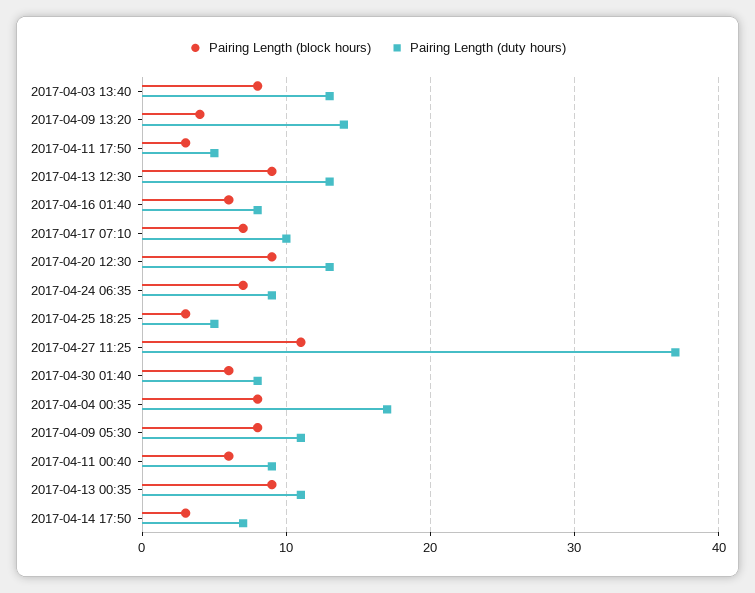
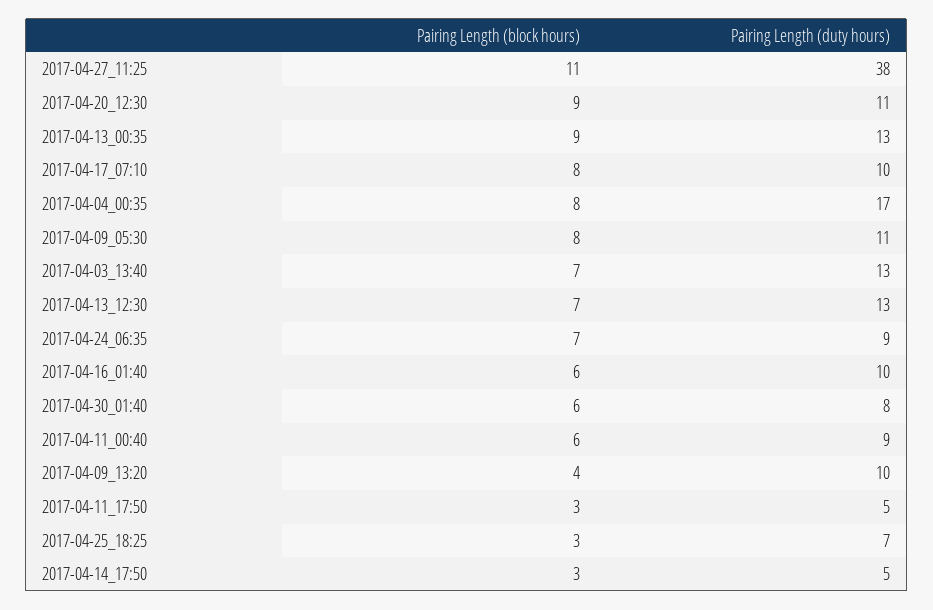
Pairing Length (block hours), 2017-04-03 13:40: 8 -> 7
Pairing Length (duty hours), 2017-04-09 13:20: 14 -> 10
Pairing Length (block hours), 2017-04-13 12:30: 9 -> 7
Pairing Length (duty hours), 2017-04-16 01:40: 8 -> 10
Pairing Length (block hours), 2017-04-17 07:10: 7 -> 8
Pairing Length (duty hours), 2017-04-20 12:30: 13 -> 11
Pairing Length (duty hours), 2017-04-25 18:25: 5 -> 7
Pairing Length (duty hours), 2017-04-27 11:25: 37 -> 38
Pairing Length (duty hours), 2017-04-13 00:35: 11 -> 13
Pairing Length (duty hours), 2017-04-14 17:50: 7 -> 5

